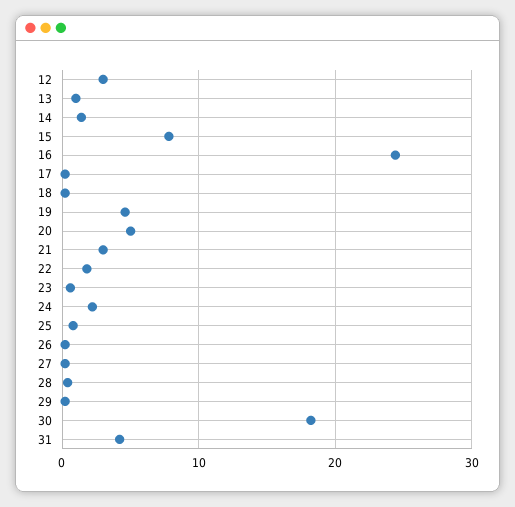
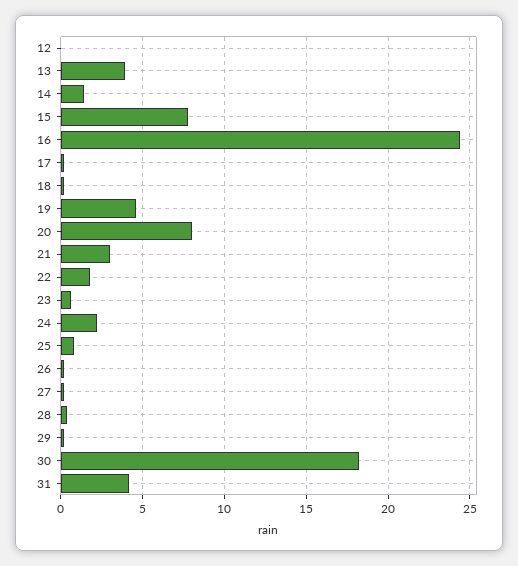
12: 3 -> 0
13: 1 -> 4
20: 5 -> 8

